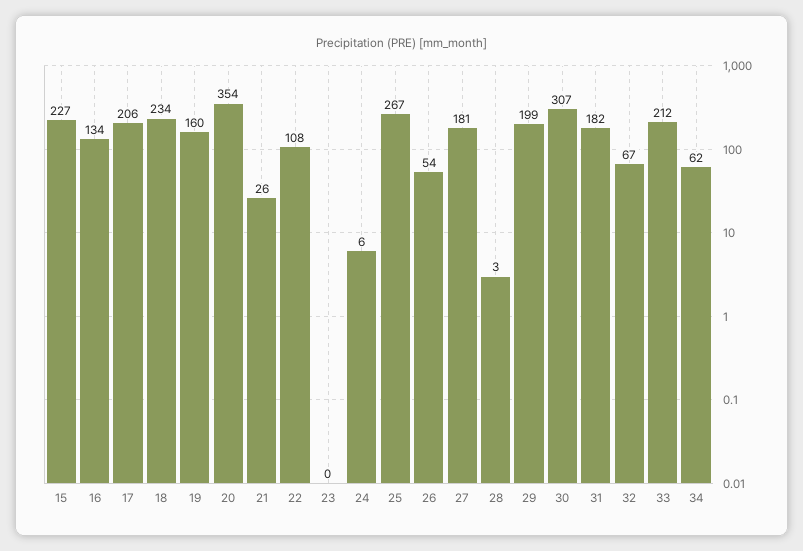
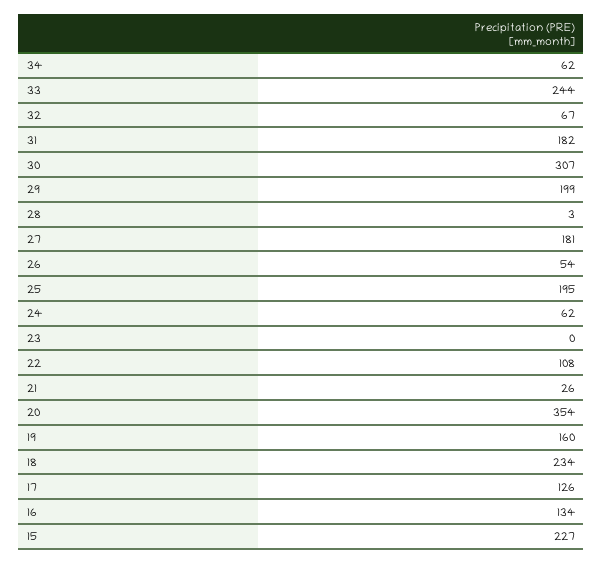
17: 206 -> 126
24: 6 -> 62
25: 267 -> 195
33: 212 -> 244

